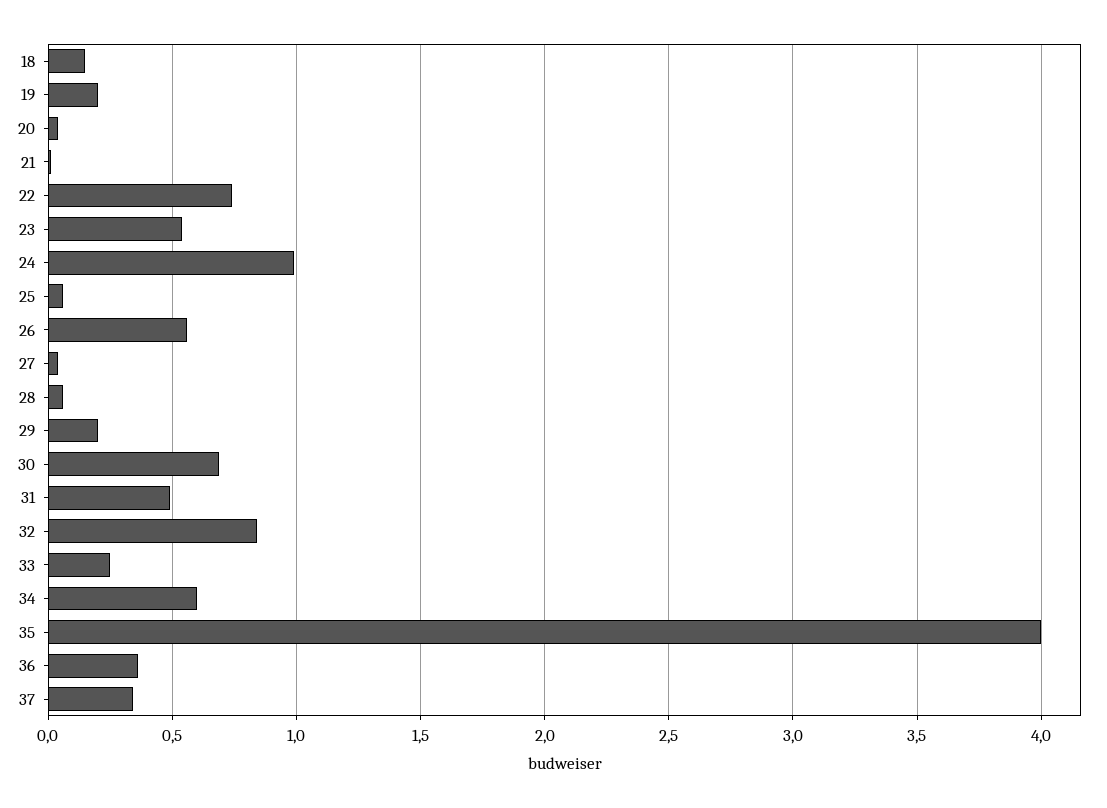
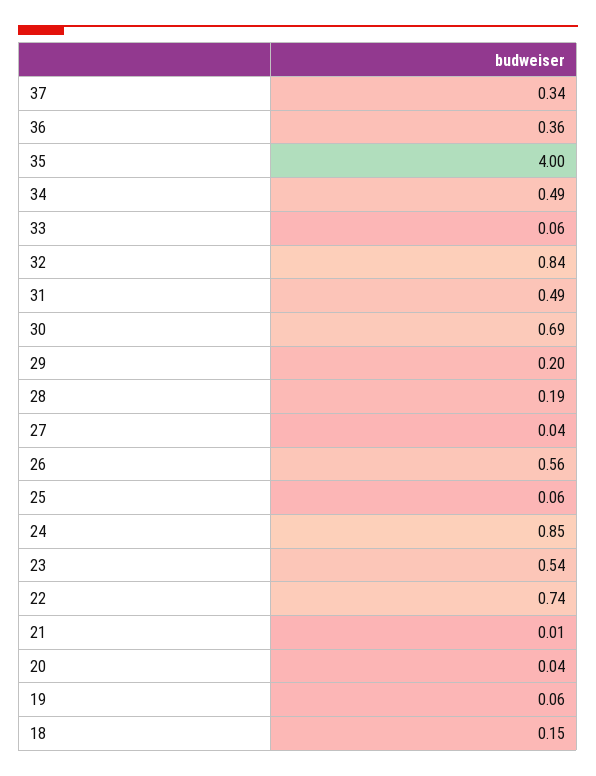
19: 0.2 -> 0.06
24: 1 -> 0.85
28: 0.05 -> 0.19
33: 0.25 -> 0.06
34: 0.6 -> 0.49

